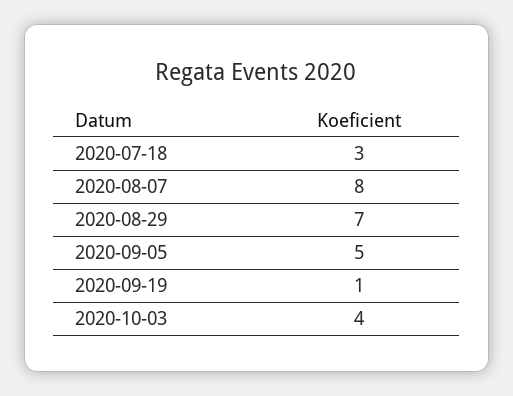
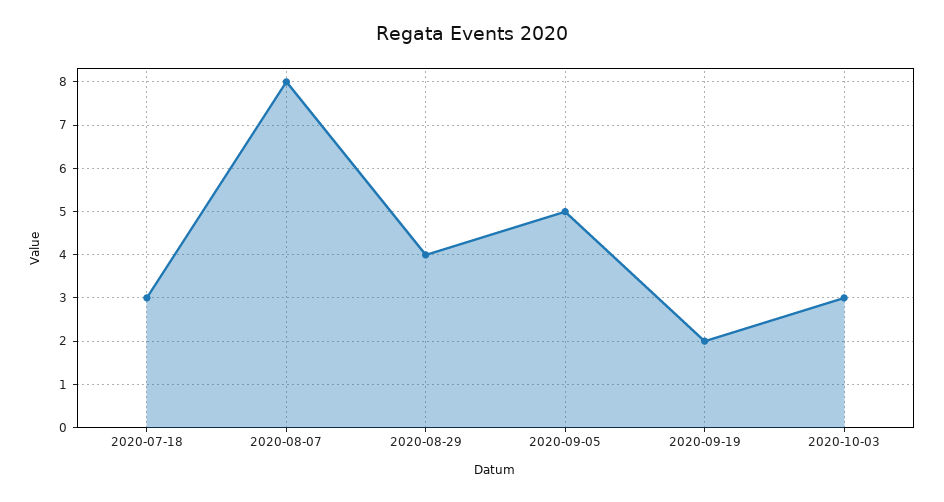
2020-08-29: 7 -> 4
2020-09-19: 1 -> 2
2020-10-03: 4 -> 3

